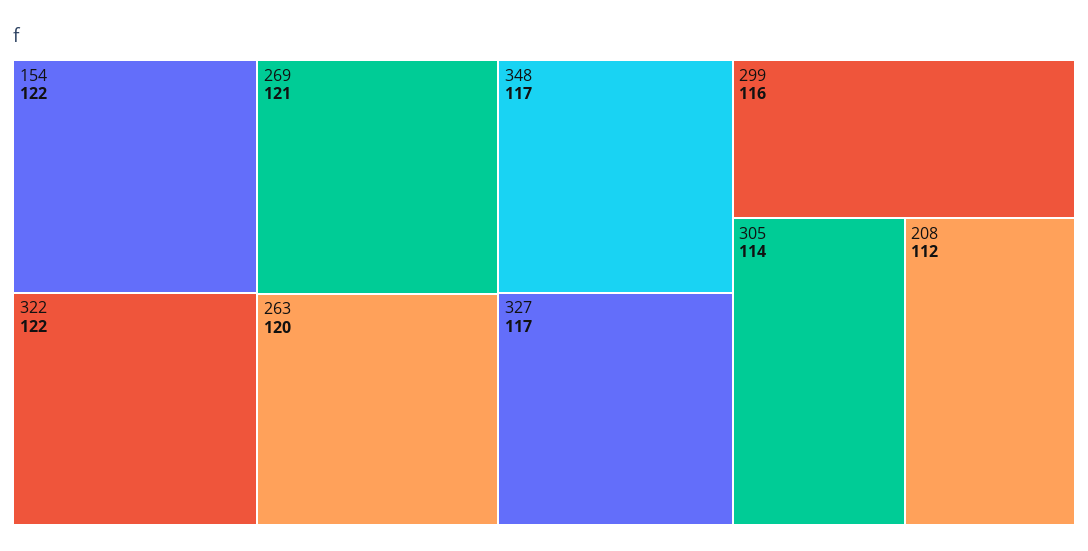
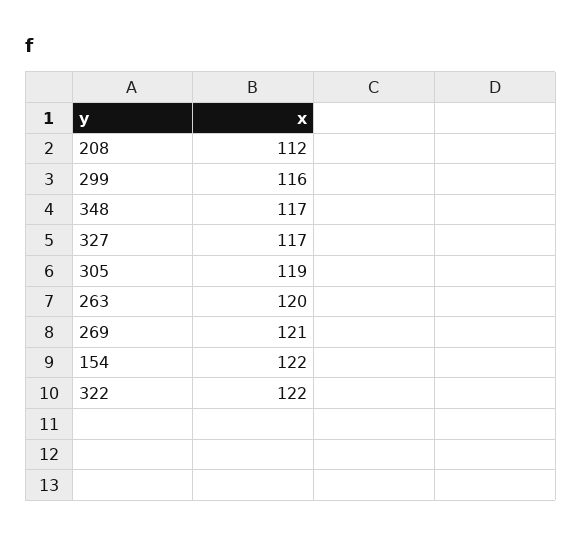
305: 114 -> 119

